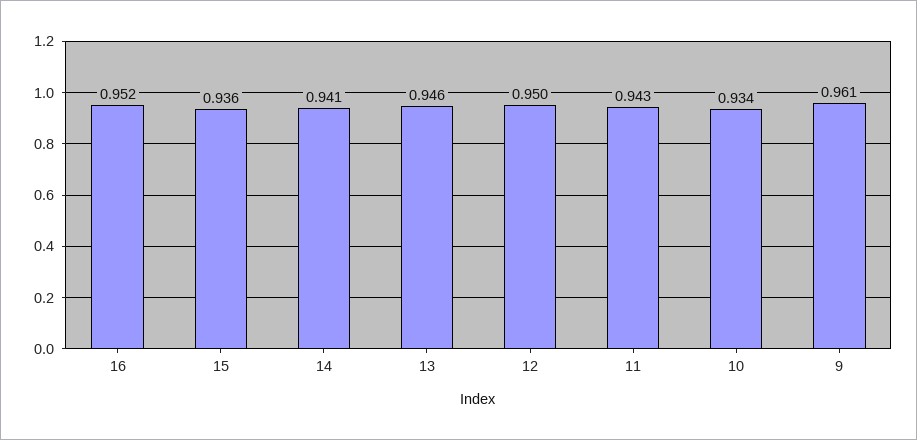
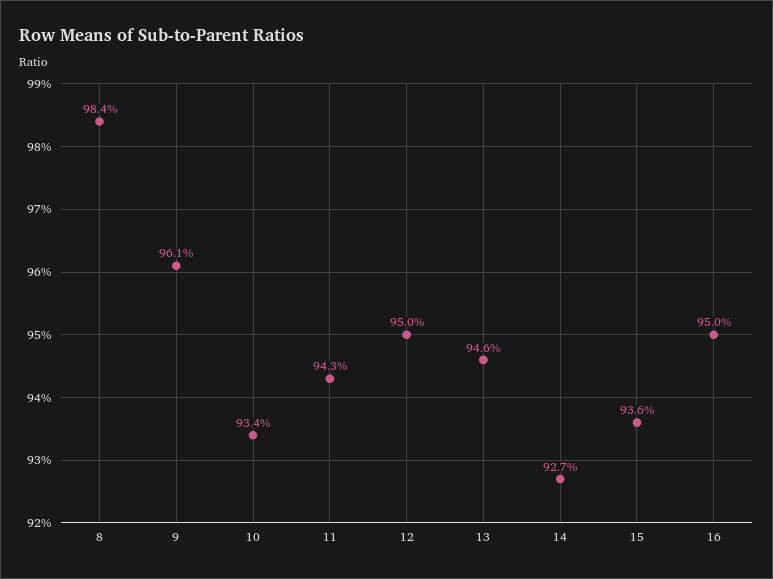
16: 0.952 -> 0.95
14: 0.941 -> 0.927
8: none -> 0.984

